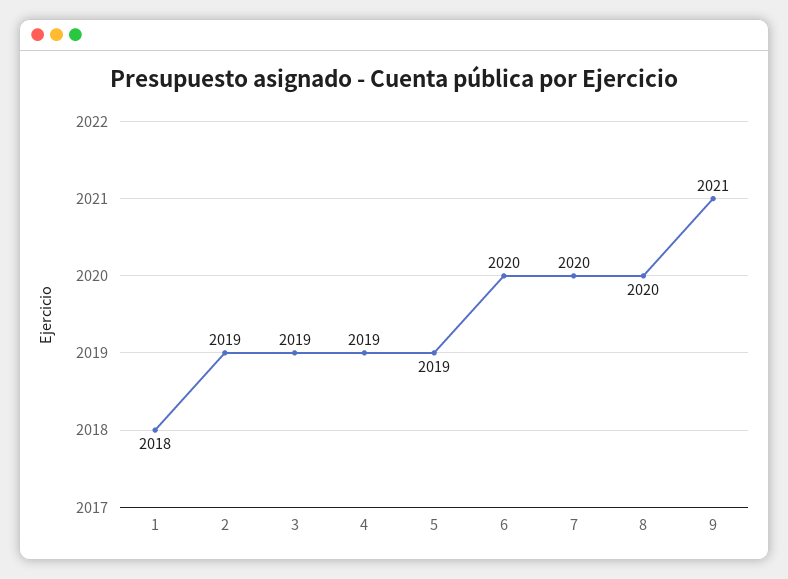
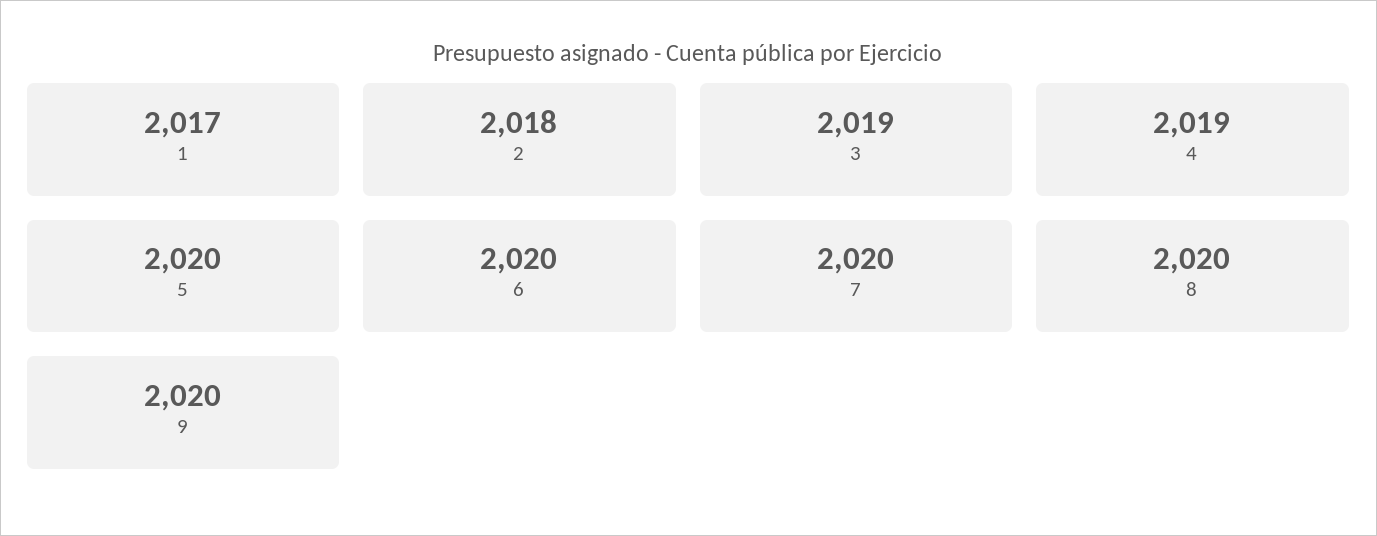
1: 2018 -> 2017
2: 2019 -> 2018
5: 2019 -> 2020
9: 2021 -> 2020

